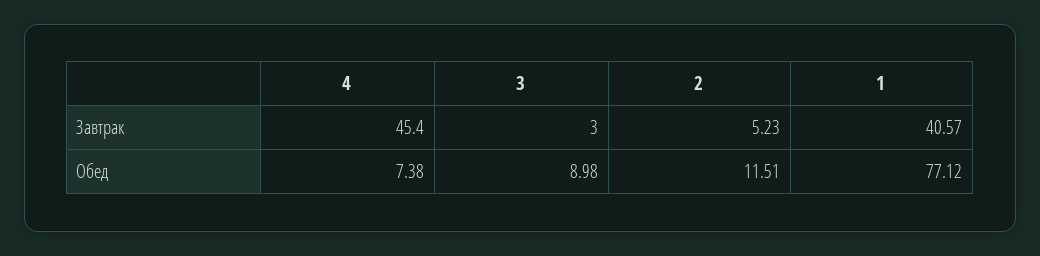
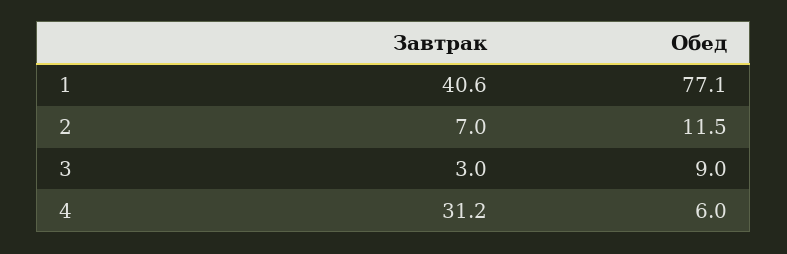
4, Завтрак: 45.4 -> 31.2
2, Завтрак: 5.23 -> 7
4, Обед: 7.38 -> 6

